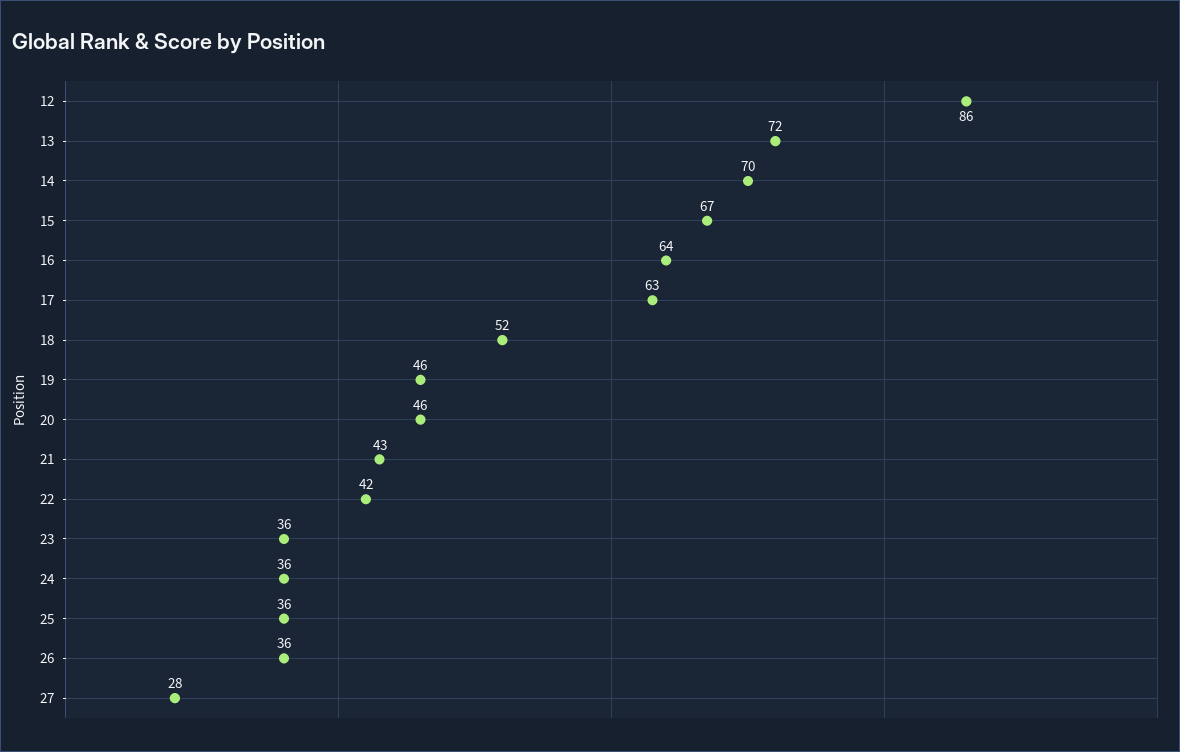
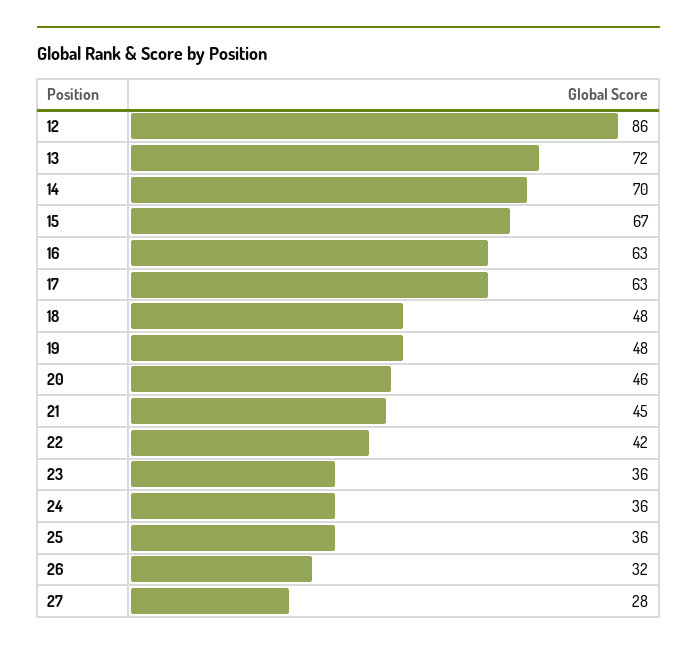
16: 64 -> 63
18: 52 -> 48
19: 46 -> 48
21: 43 -> 45
26: 36 -> 32

